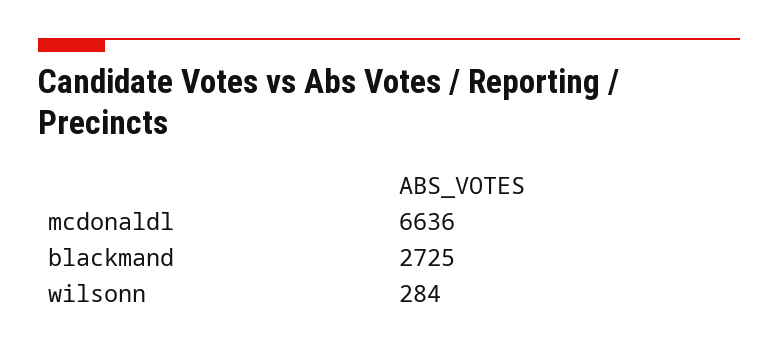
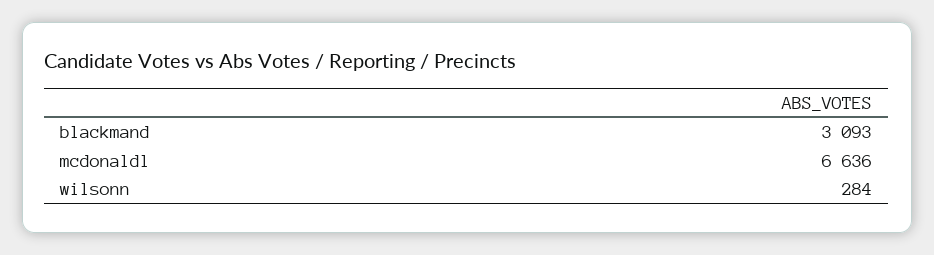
blackmand: 2725 -> 3093

